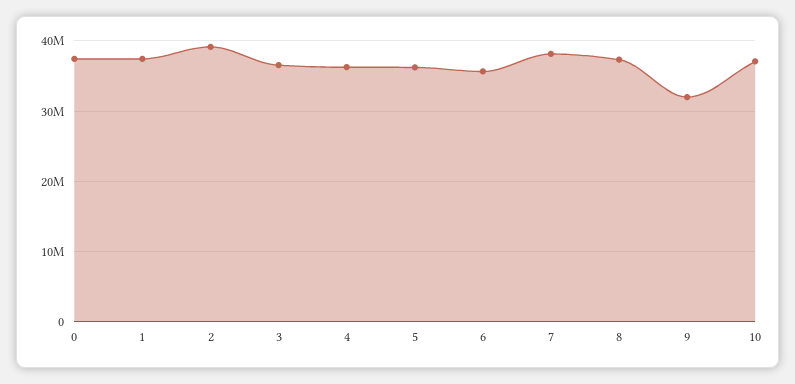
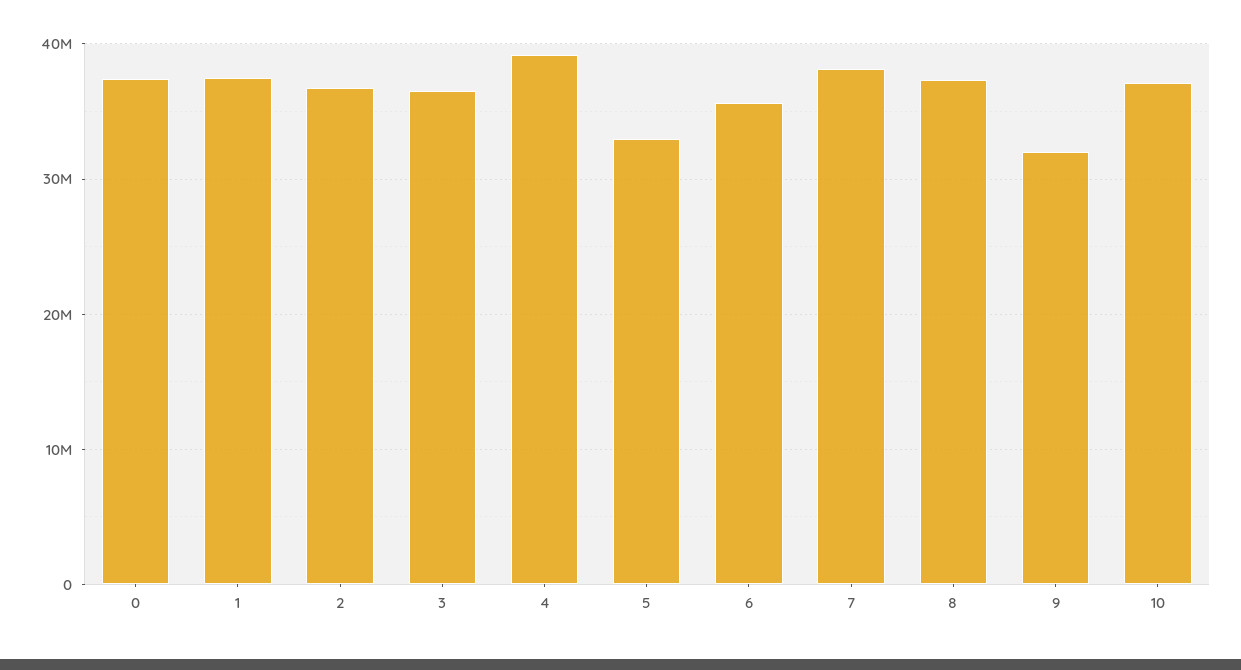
2: 39000000 -> 37000000
4: 36000000 -> 39000000
5: 36000000 -> 33000000

